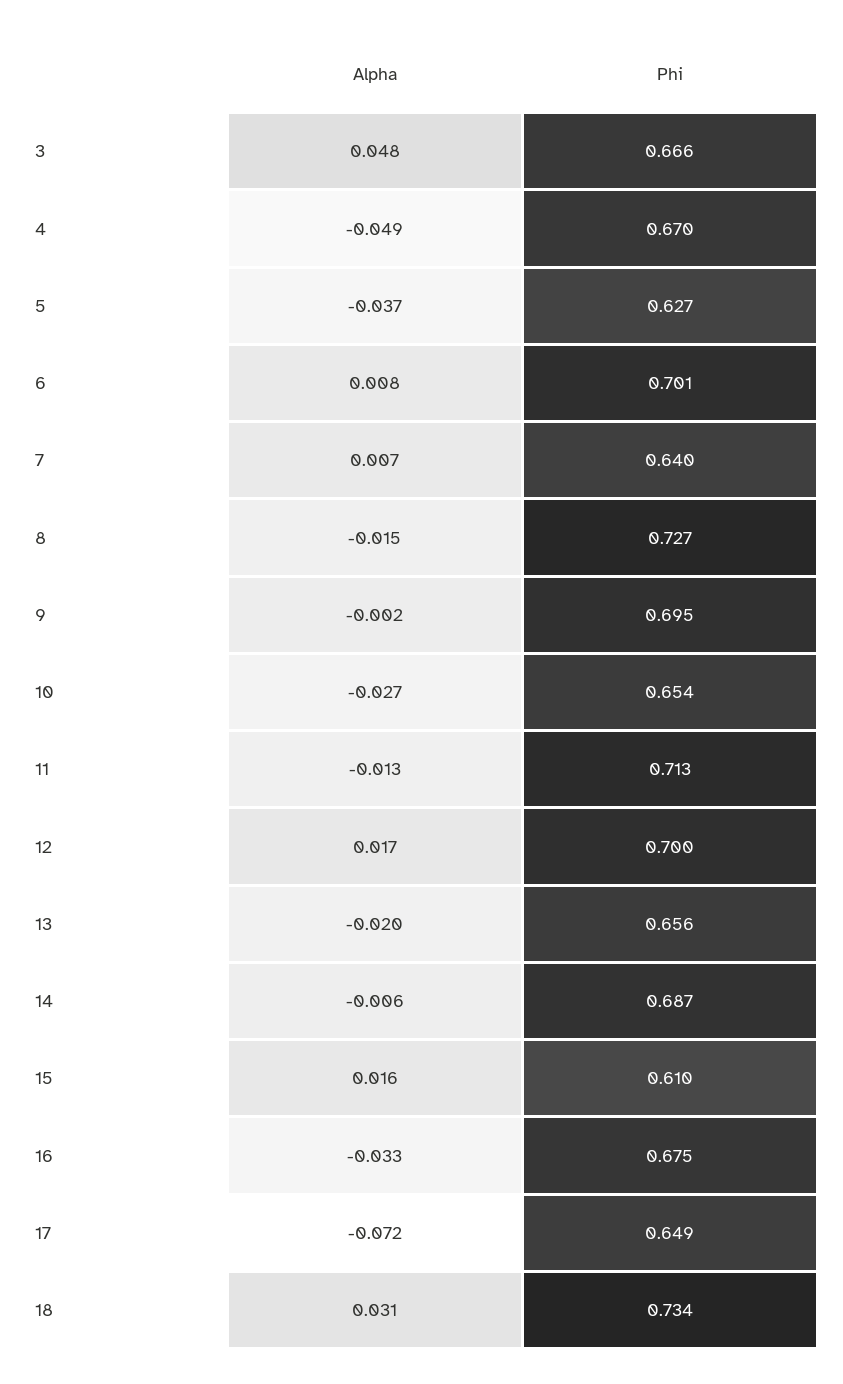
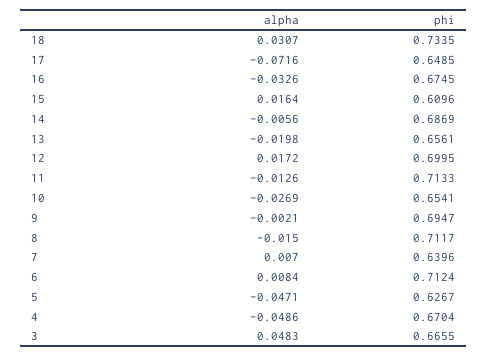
Alpha, 5: -0.037 -> -0.0471
Phi, 6: 0.701 -> 0.7124
Phi, 8: 0.727 -> 0.7117

